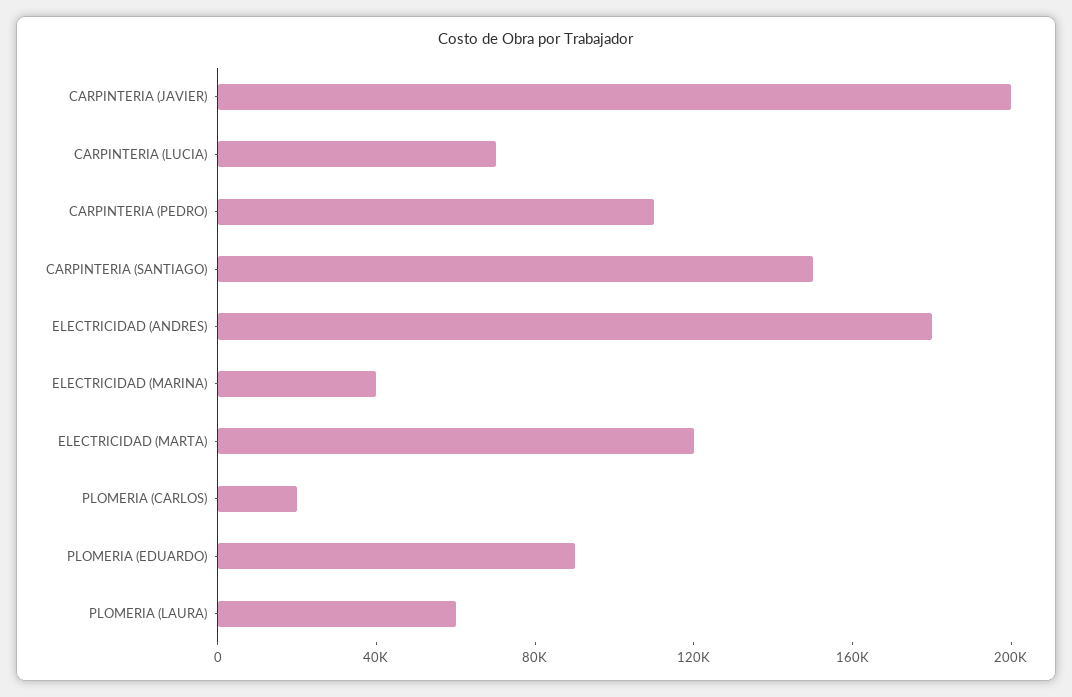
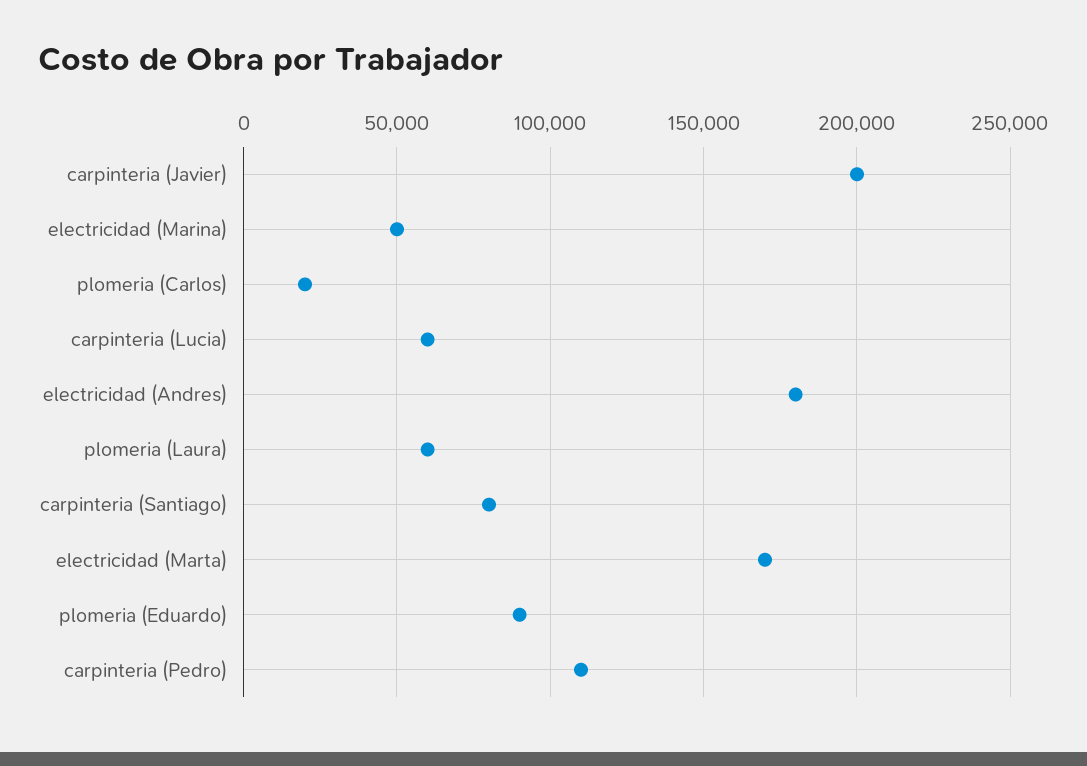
CARPINTERIA (LUCIA): 70000 -> 60000
CARPINTERIA (SANTIAGO): 150000 -> 80000
ELECTRICIDAD (MARINA): 40000 -> 50000
ELECTRICIDAD (MARTA): 120000 -> 170000

